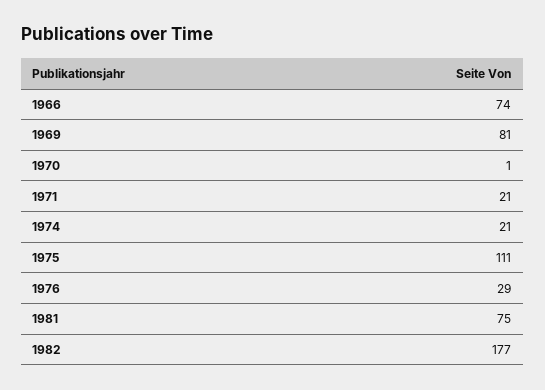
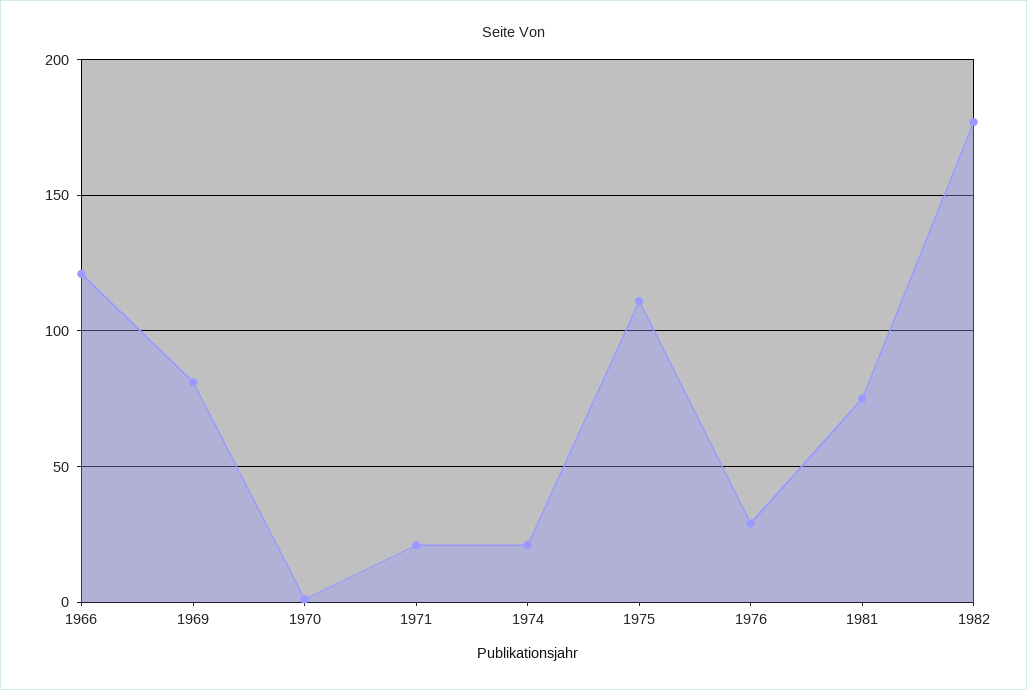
1966: 74 -> 120

